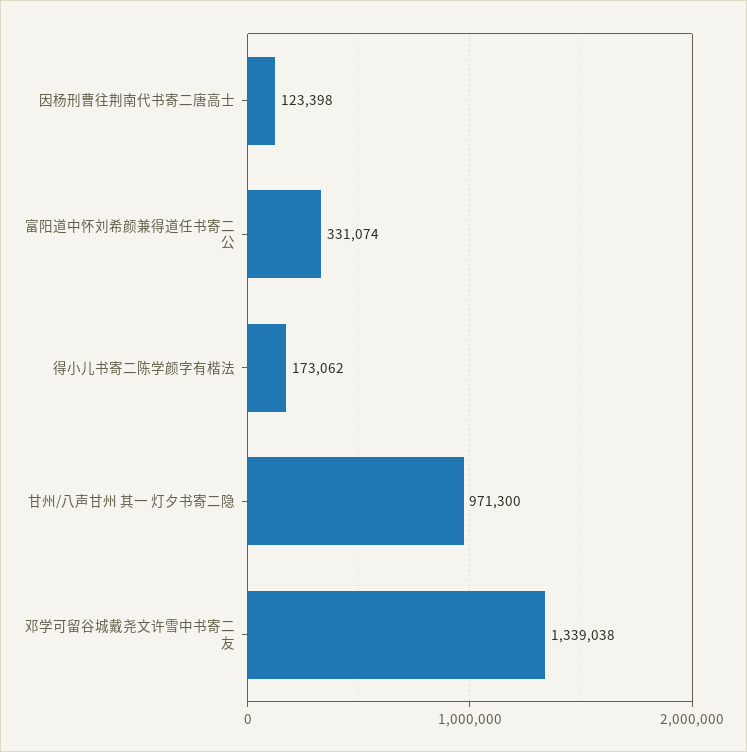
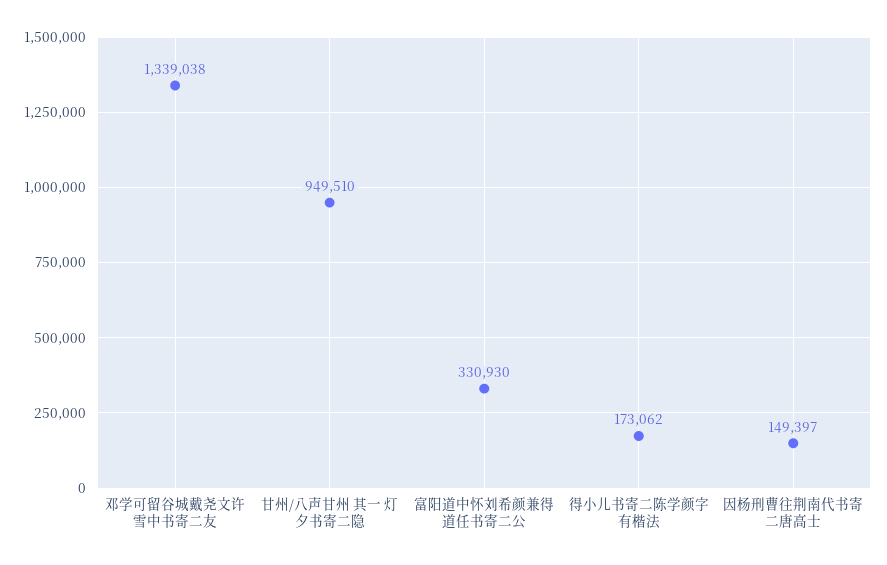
因杨刑曹往荆南代书寄二唐高士: 123398 -> 149397
富阳道中怀刘希颜兼得道任书寄二公: 331074 -> 330930
甘州/八声甘州 其一 灯夕书寄二隐: 971300 -> 949510

